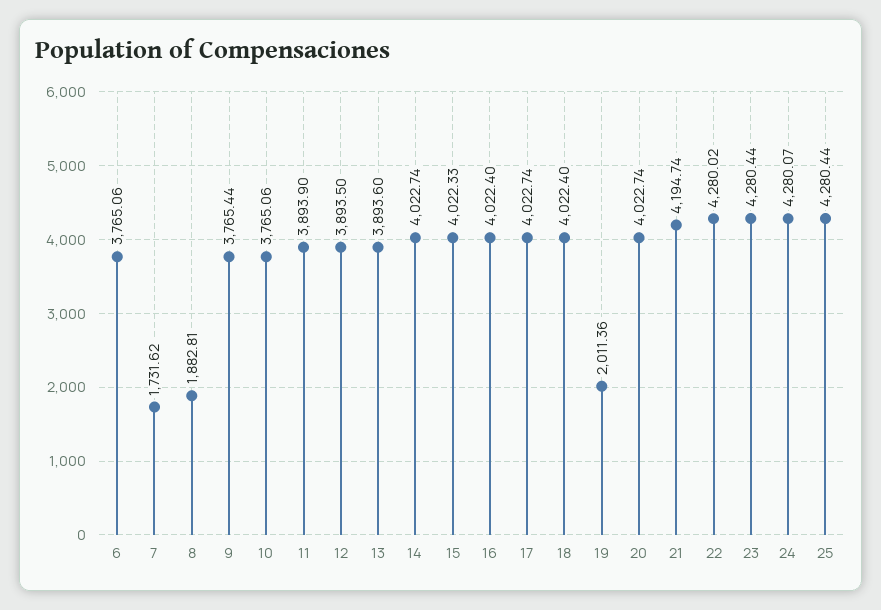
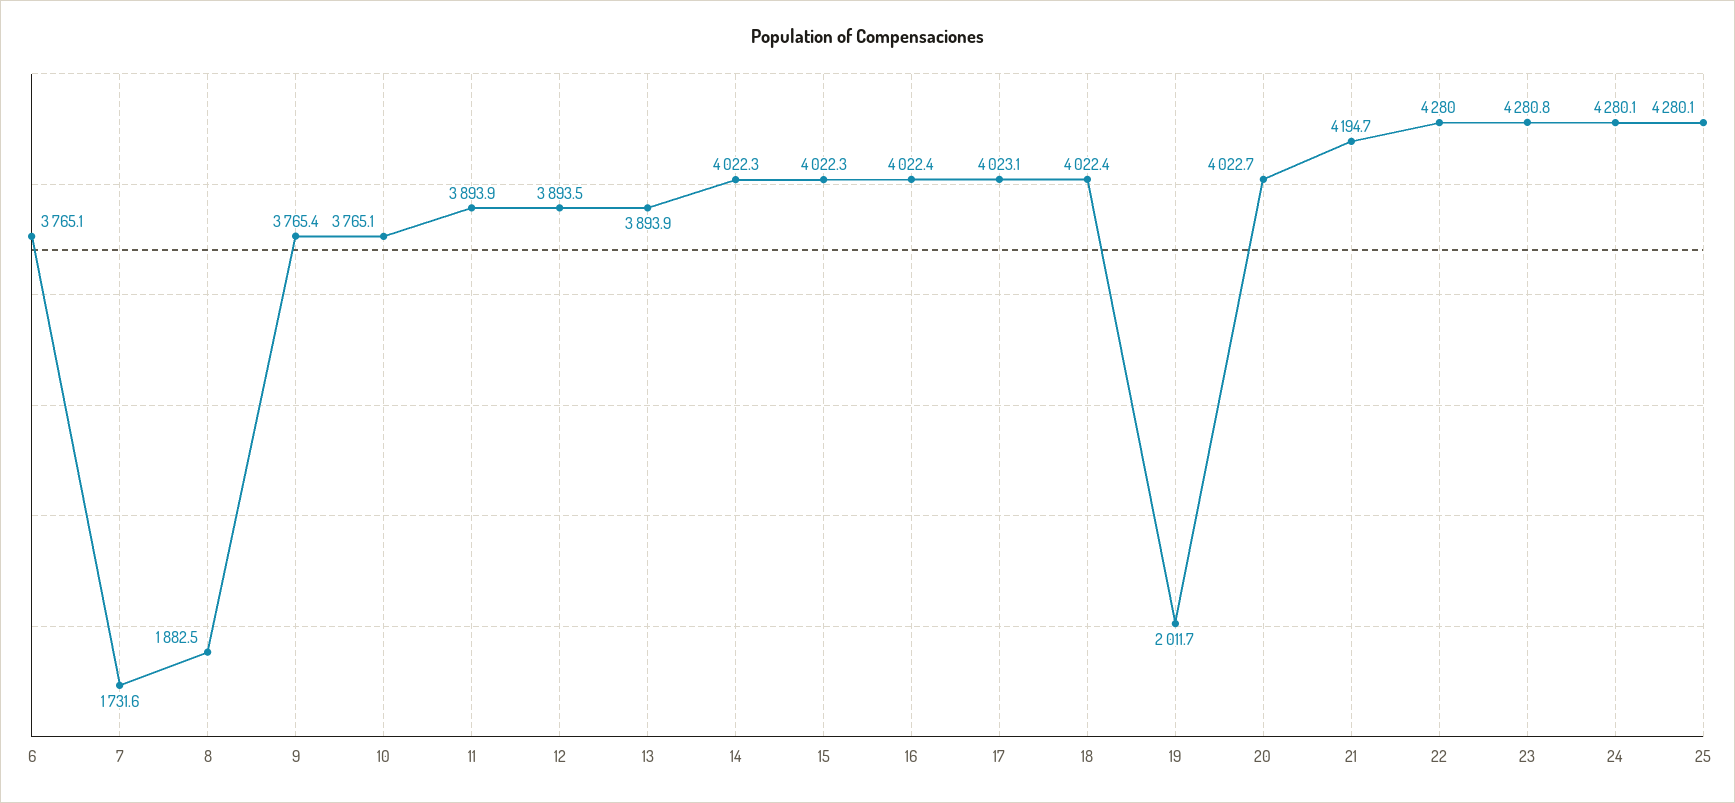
8: 1882.81 -> 1882.5
13: 3893.6 -> 3893.9
14: 4022.74 -> 4022.3
17: 4022.74 -> 4023.1
19: 2011.36 -> 2011.7
23: 4280.44 -> 4280.8
25: 4280.44 -> 4280.1

